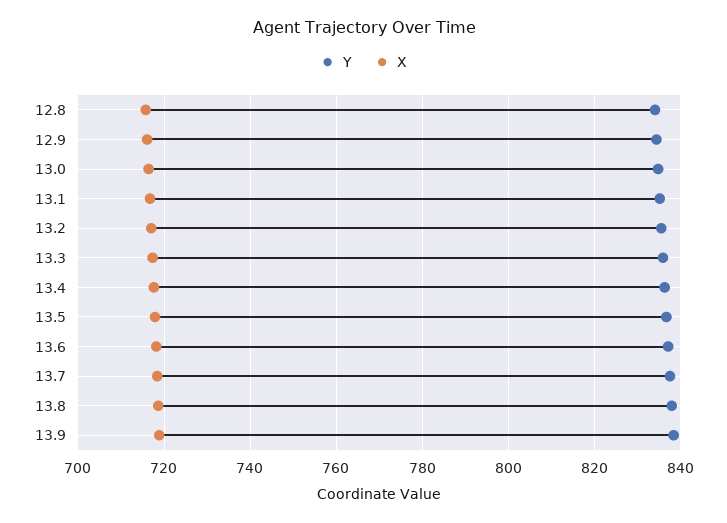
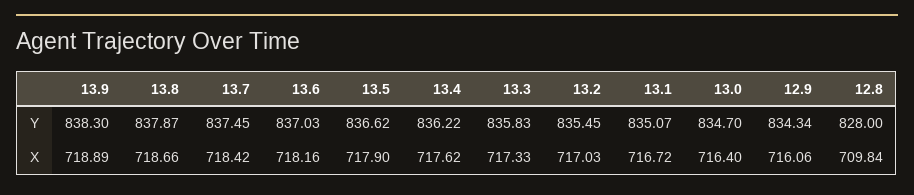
Y, 12.8: 834 -> 828
X, 12.8: 716 -> 709.84

